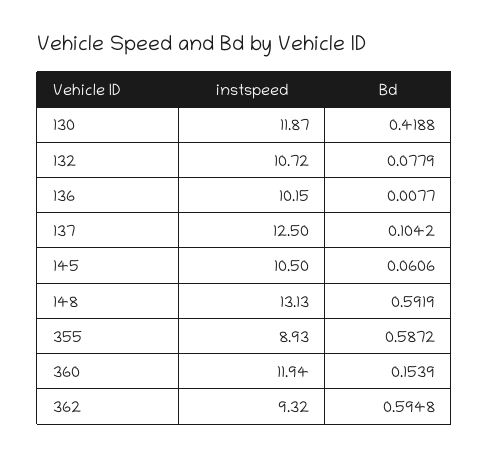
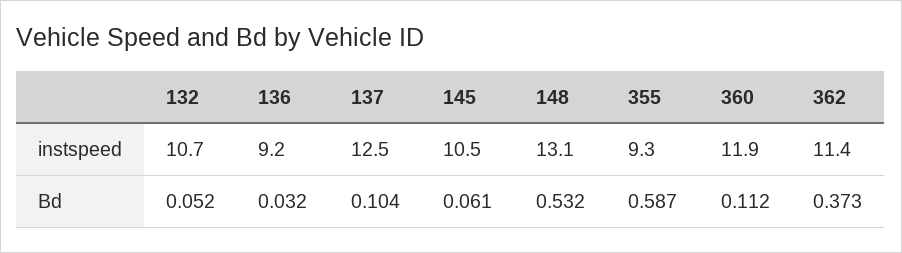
instspeed, 130: 11.87 -> none
Bd, 130: 0.4188 -> none
Bd, 132: 0.0779 -> 0.052
instspeed, 136: 10.15 -> 9.2
Bd, 136: 0.0077 -> 0.032
Bd, 148: 0.5919 -> 0.532
instspeed, 355: 8.93 -> 9.3
Bd, 360: 0.1539 -> 0.112
instspeed, 362: 9.32 -> 11.4
Bd, 362: 0.5948 -> 0.373

